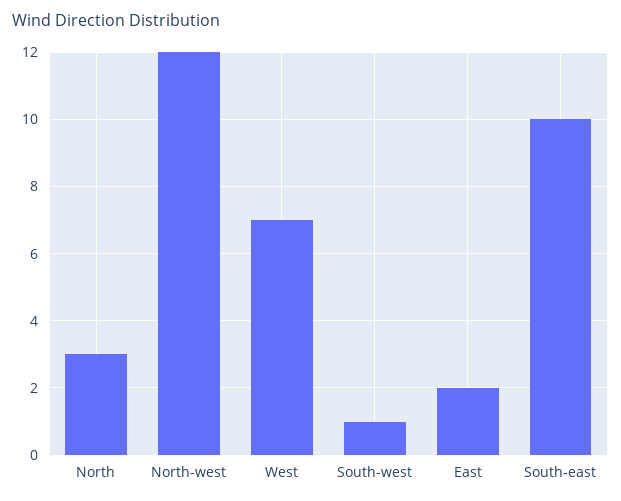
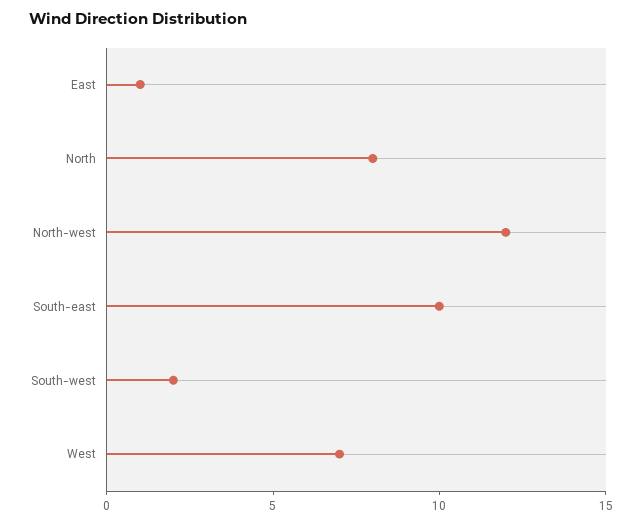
North: 3 -> 8
South-west: 1 -> 2
East: 2 -> 1

